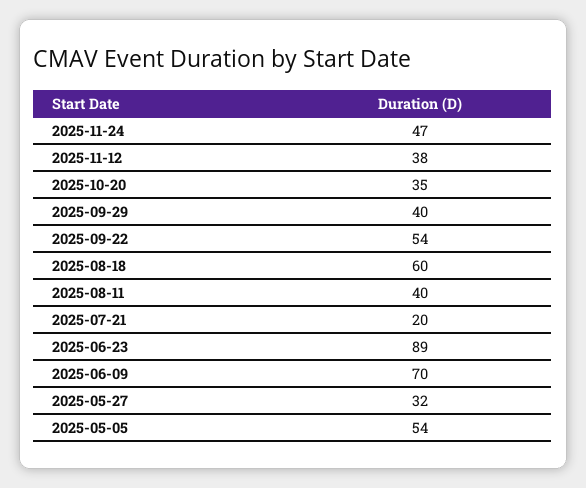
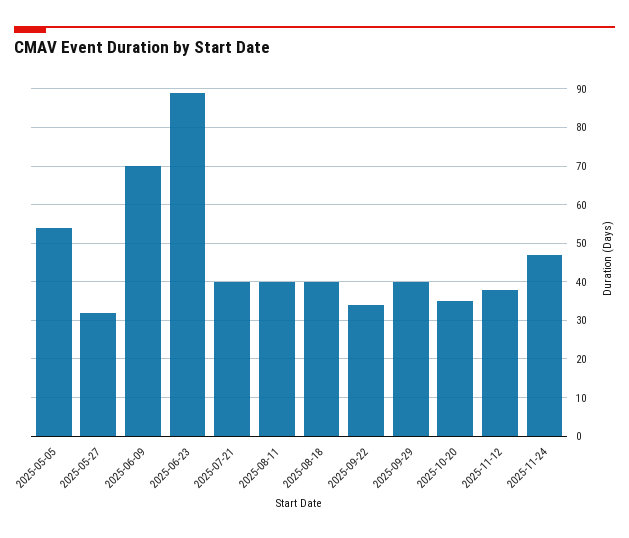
2025-09-22: 54 -> 35
2025-08-18: 60 -> 40
2025-07-21: 20 -> 40

